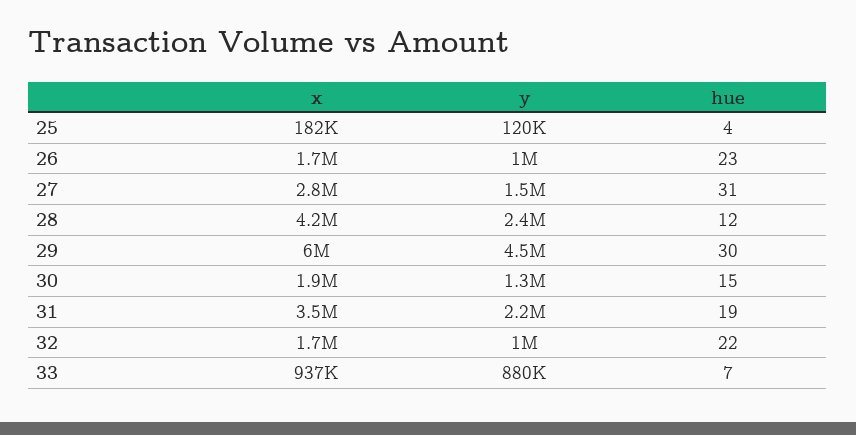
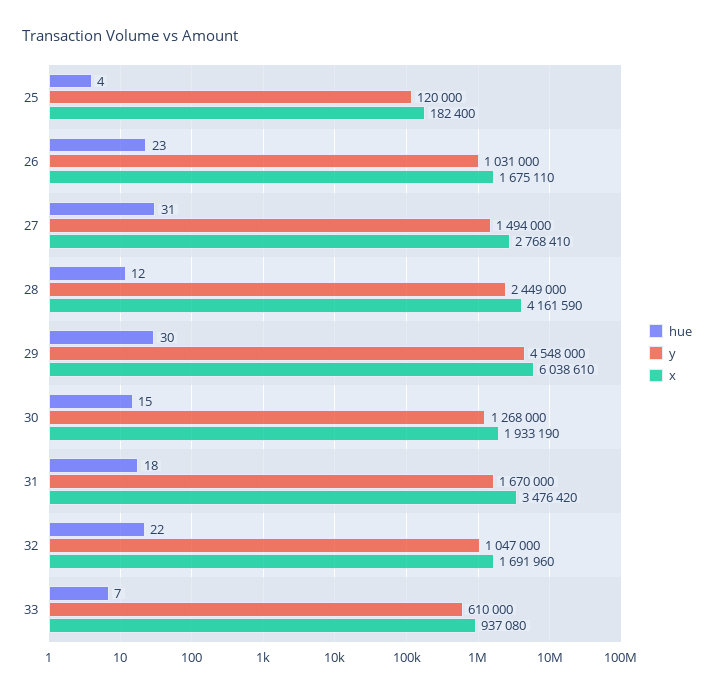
y, 31: 2200000 -> 1670000
hue, 31: 19 -> 18
y, 33: 880000 -> 610000

